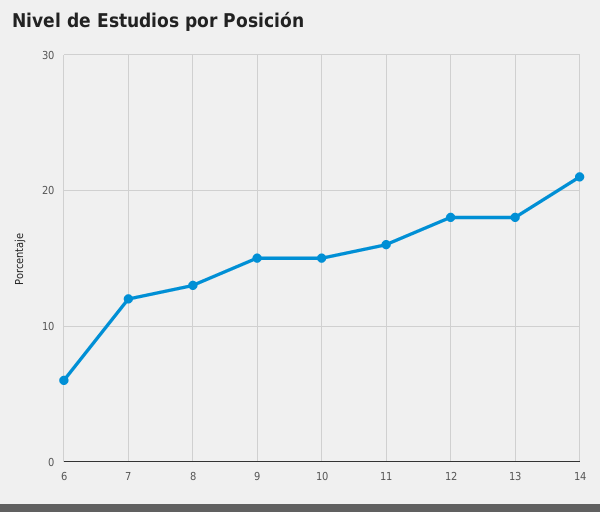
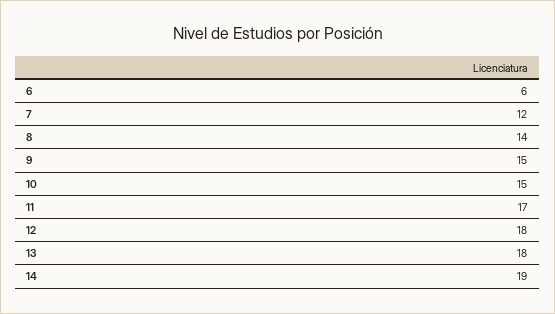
8: 13 -> 14
11: 16 -> 17
14: 21 -> 19

